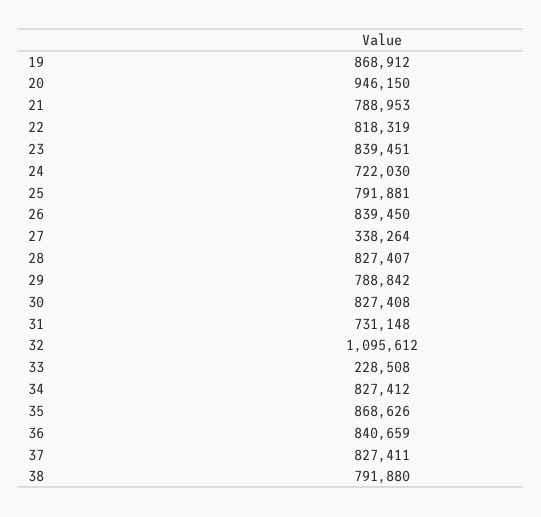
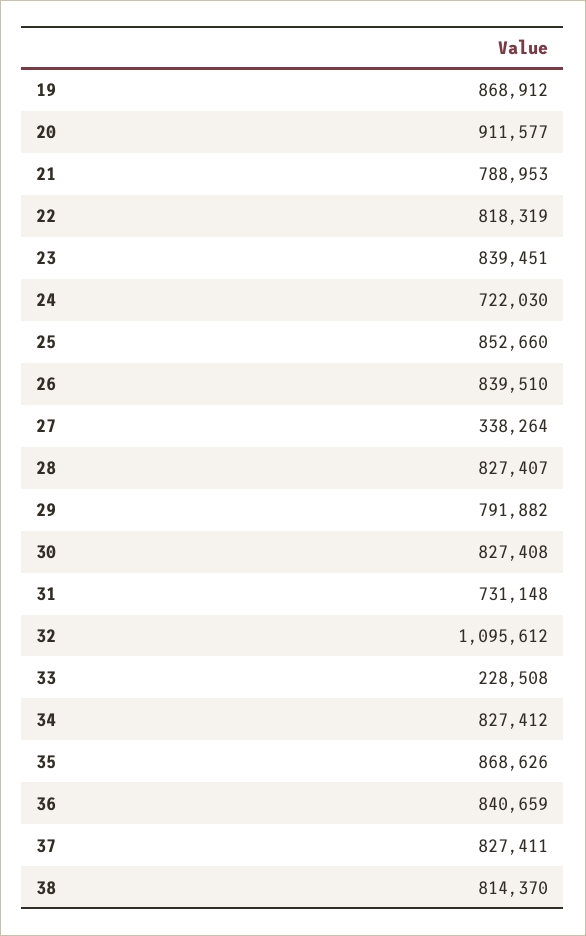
20: 946150 -> 911577
25: 791881 -> 852660
26: 839450 -> 839510
29: 788842 -> 791882
38: 791880 -> 814370

